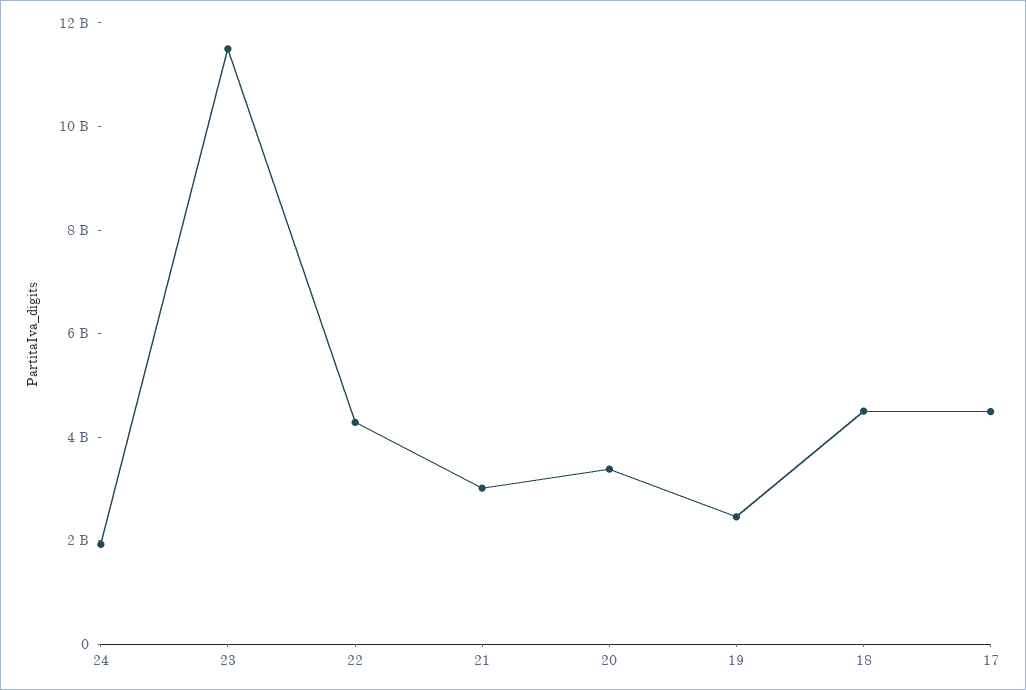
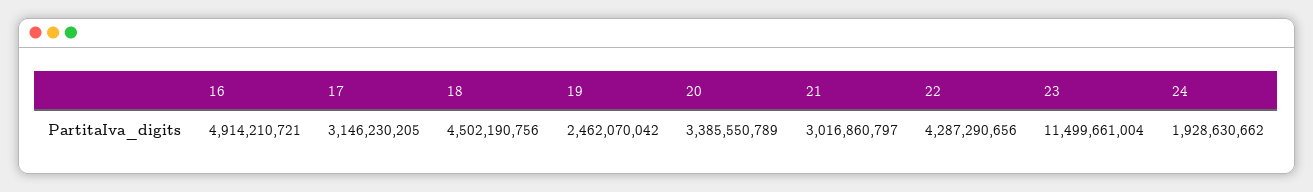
17: 4500000000 -> 3146230205
16: none -> 4914210721

